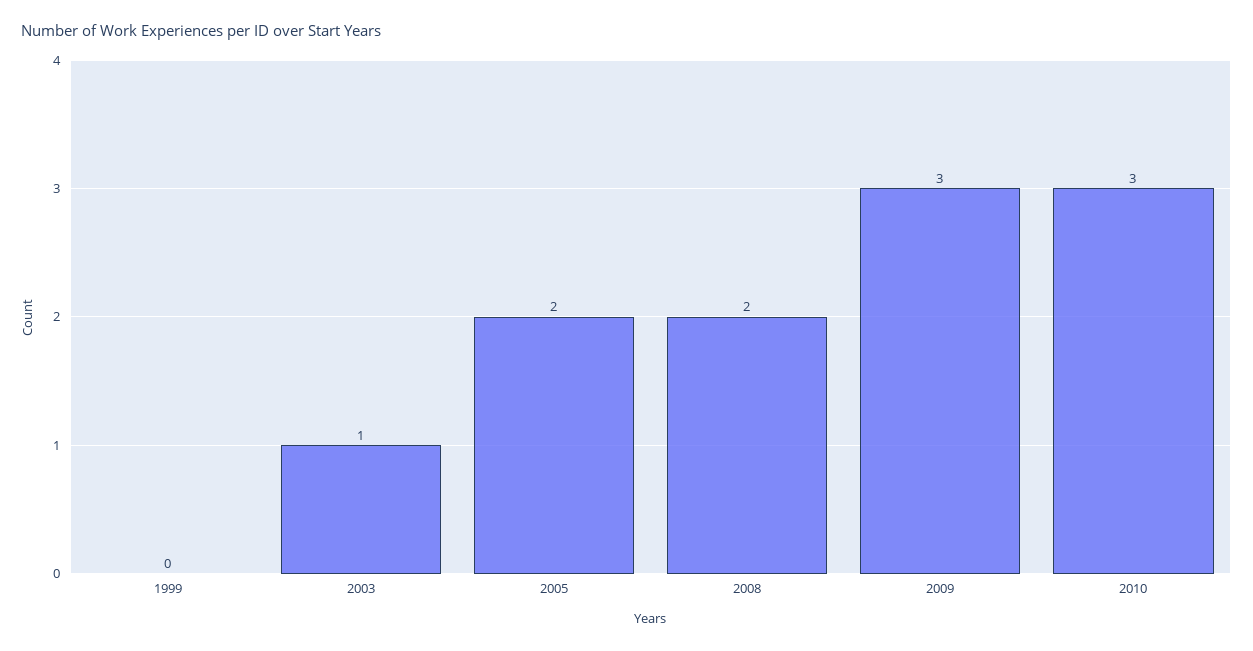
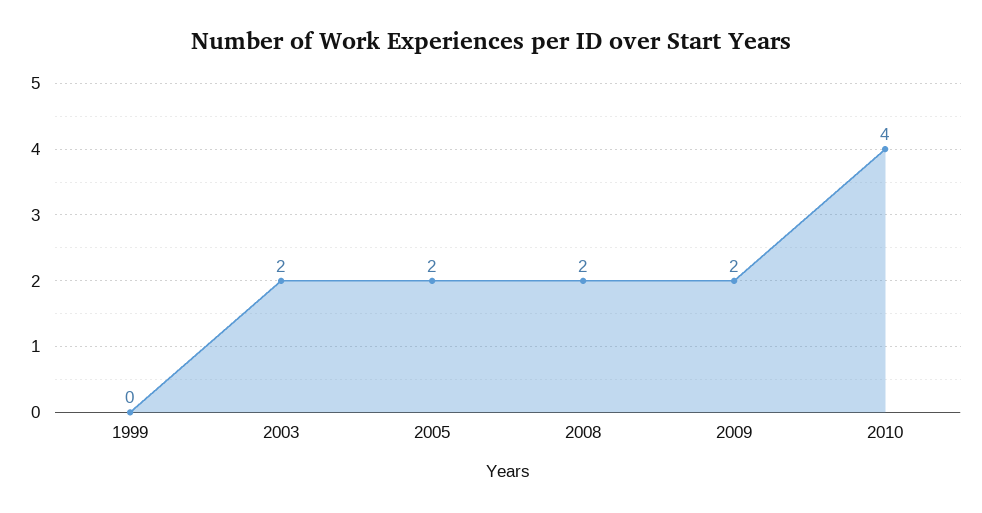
2003: 1 -> 2
2009: 3 -> 2
2010: 3 -> 4

